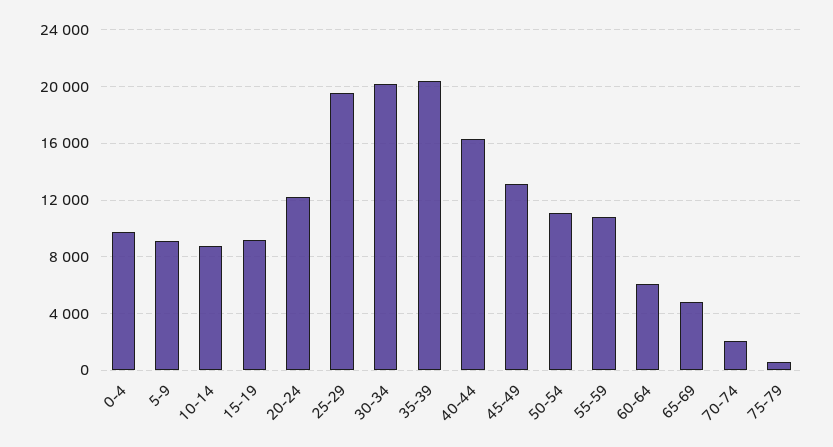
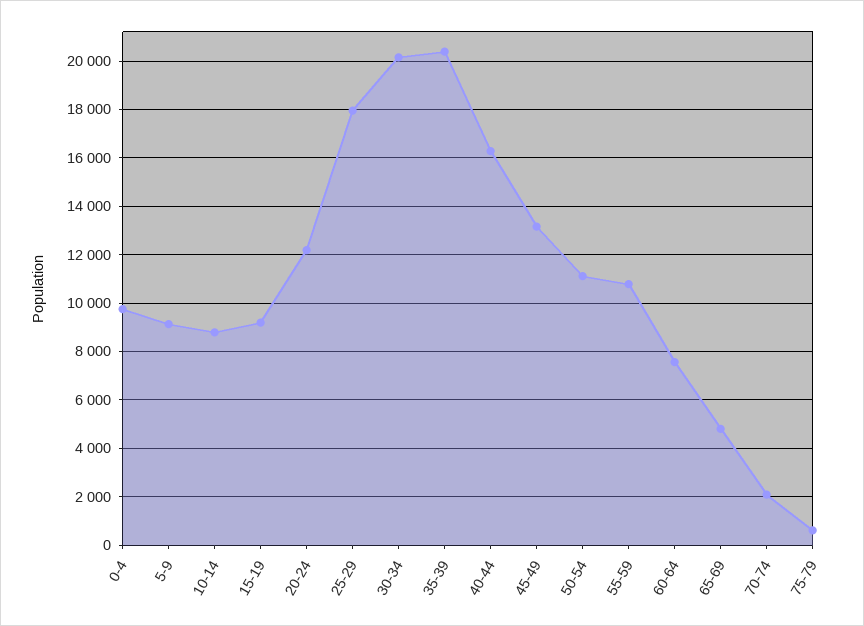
25-29: 19500 -> 18000
60-64: 6000 -> 7500

